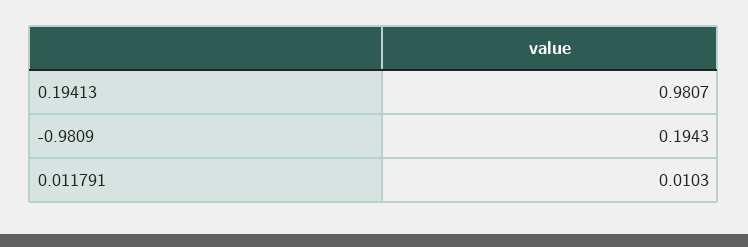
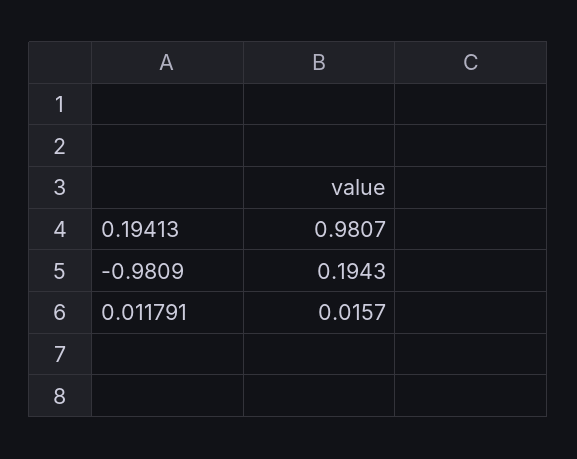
0.011791: 0.0103 -> 0.0157

